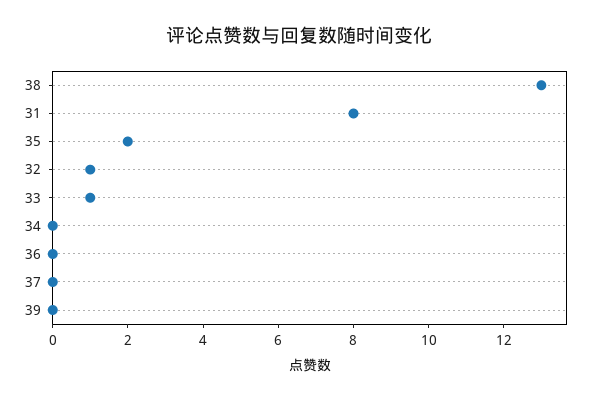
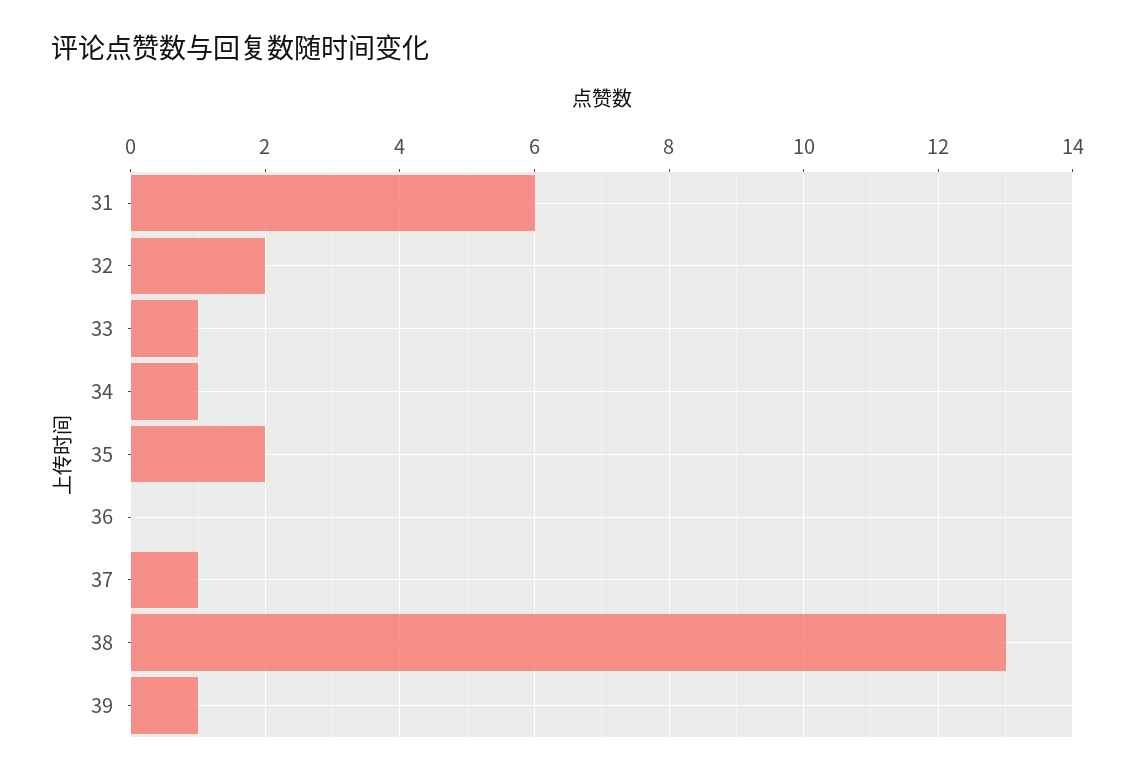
31: 8 -> 6
32: 1 -> 2
34: 0 -> 1
37: 0 -> 1
39: 0 -> 1

